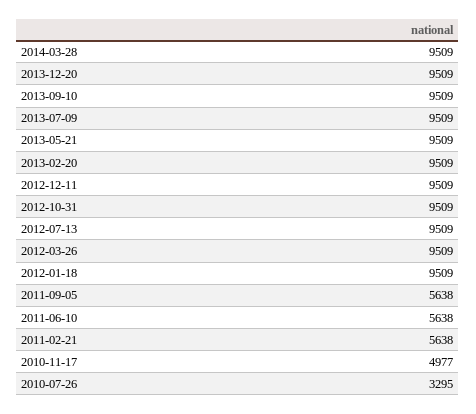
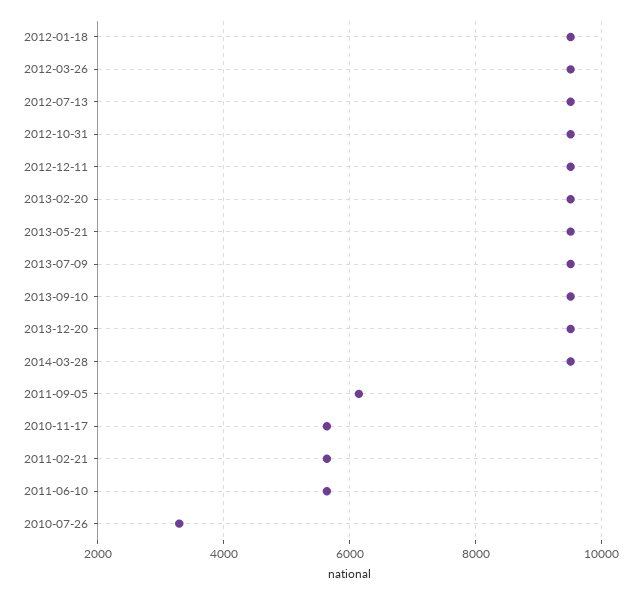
2011-09-05: 5638 -> 6200
2010-11-17: 4977 -> 5600

